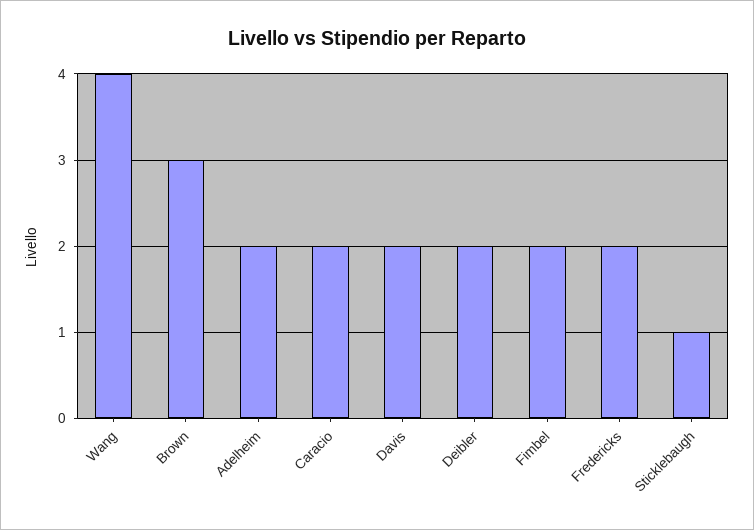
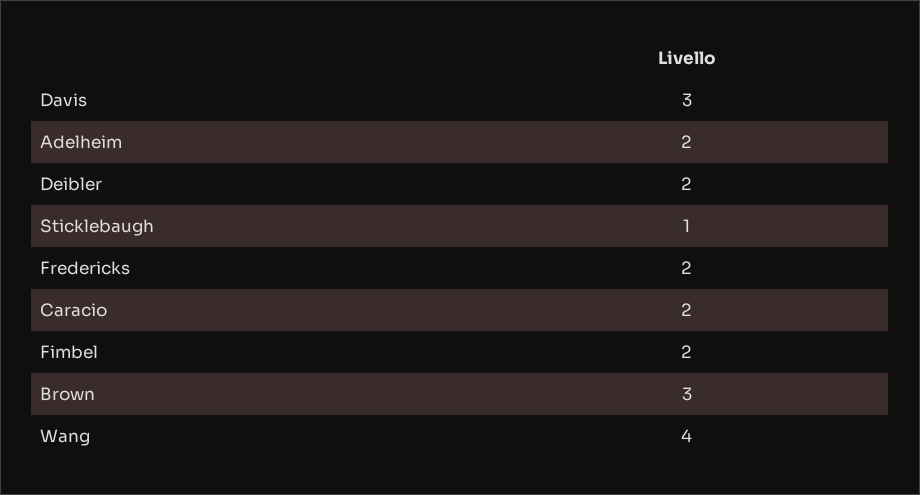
Davis: 2 -> 3

